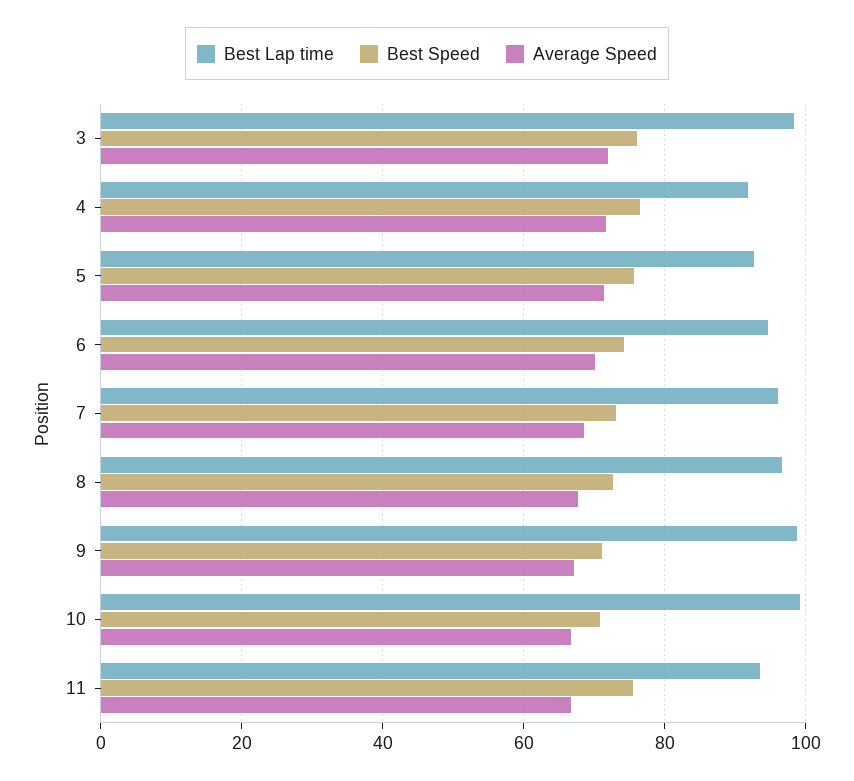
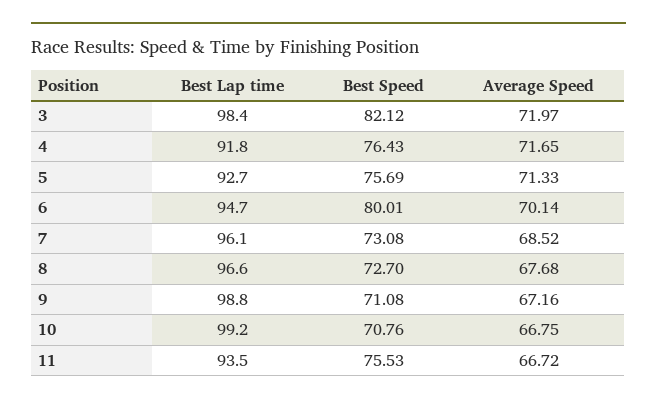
Best Speed, 3: 76 -> 82.12
Best Speed, 6: 74 -> 80.01

